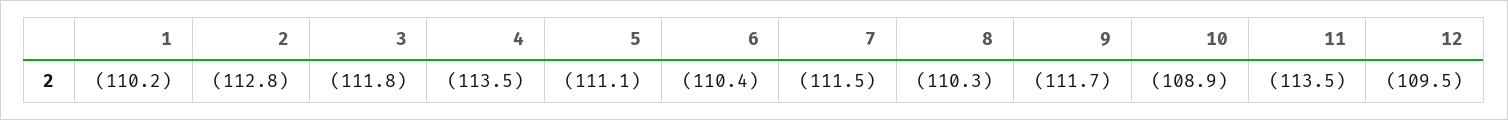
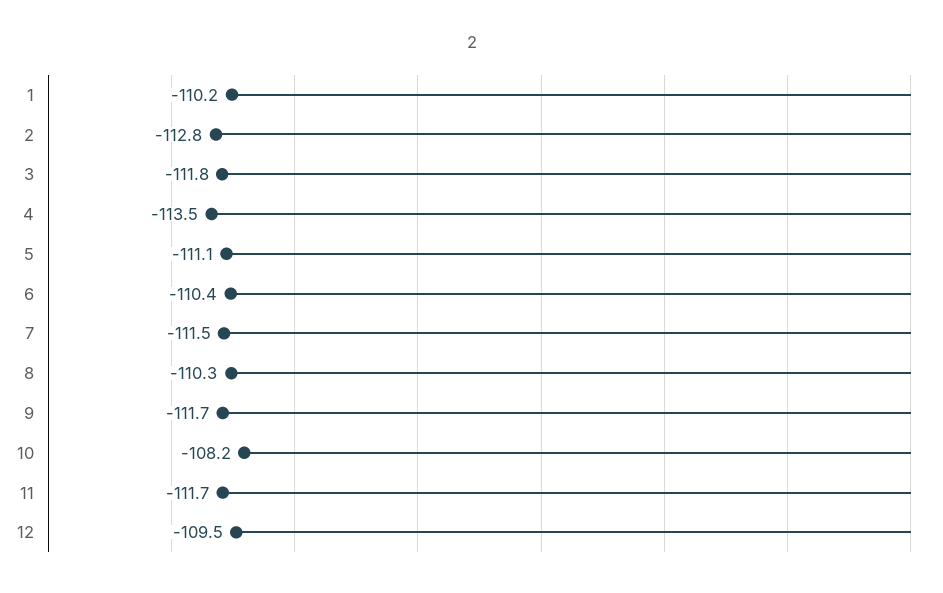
10: -108.9 -> -108.2
11: -113.5 -> -111.7

